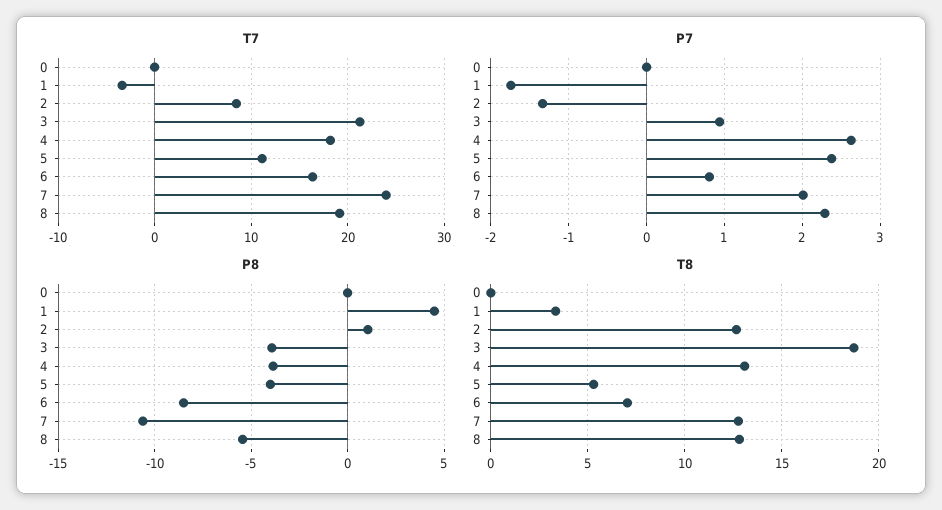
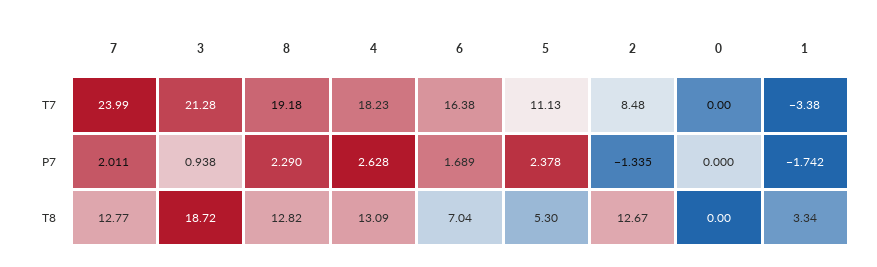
P7, 6: 0.8 -> 1.689
P8, 0: 0 -> none
P8, 1: 4.5 -> none
P8, 2: 1 -> none
P8, 3: -4 -> none
P8, 4: -4 -> none
P8, 5: -4 -> none
P8, 6: -8.5 -> none
P8, 7: -10.5 -> none
P8, 8: -5.5 -> none

